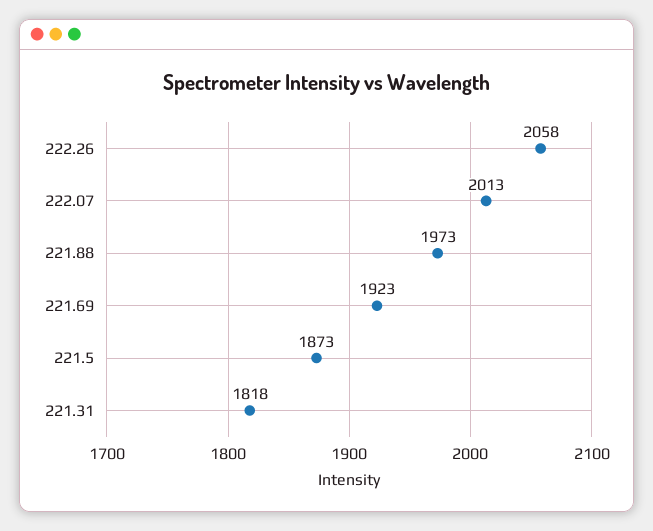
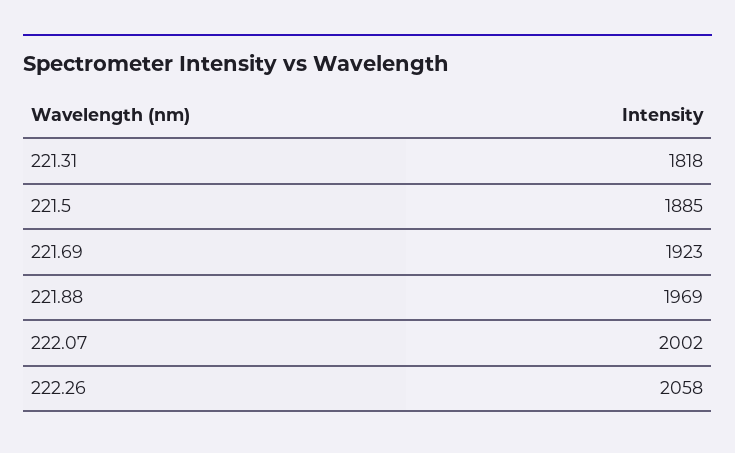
222.07: 2013 -> 2002
221.88: 1973 -> 1969
221.5: 1873 -> 1885

